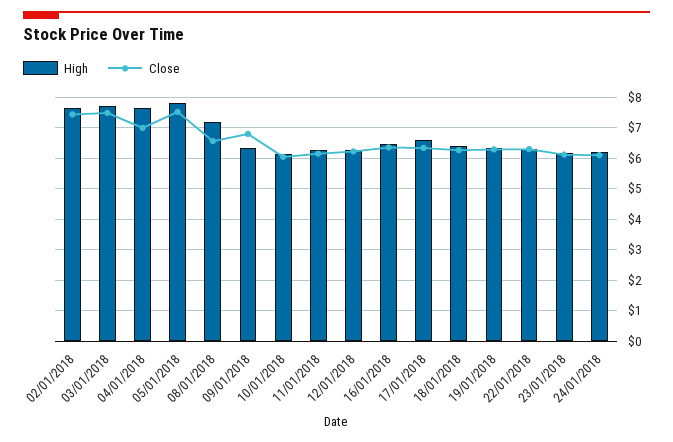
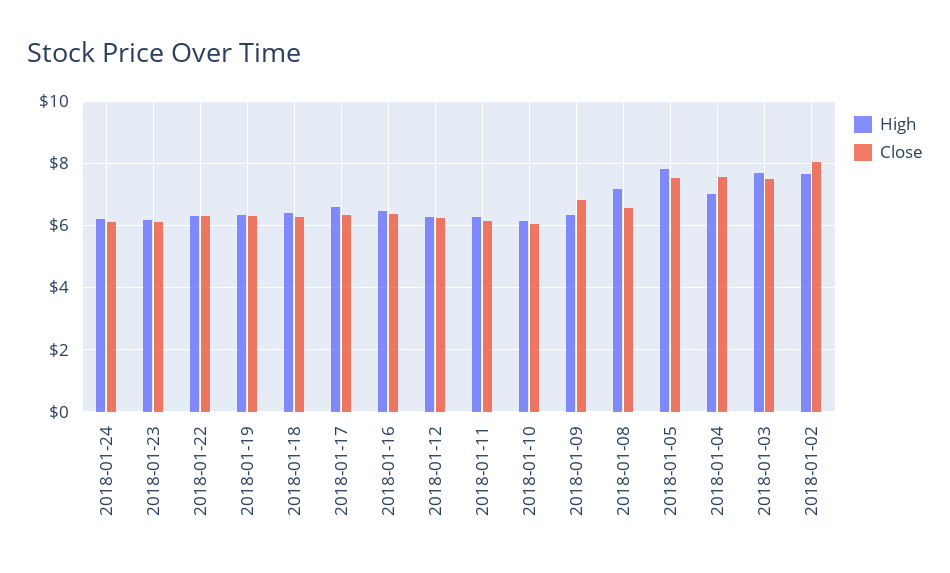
Close, 02/01/2018: 7.4 -> 8
High, 04/01/2018: 7.6 -> 7
Close, 04/01/2018: 7 -> 7.6

